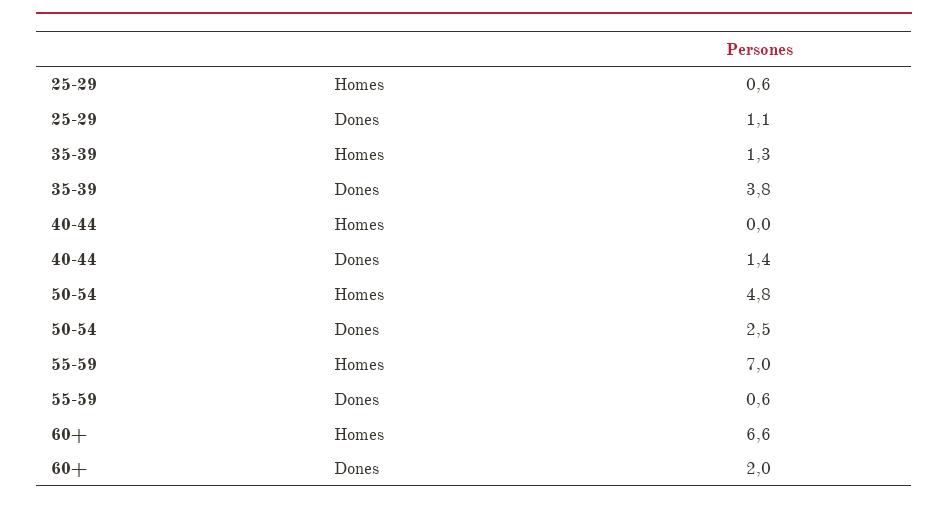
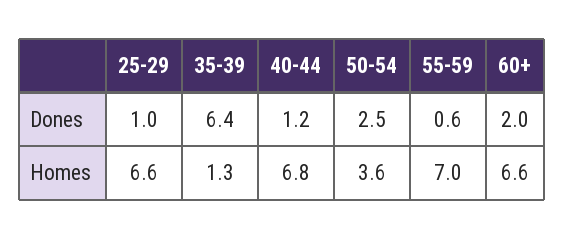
25-29, Homes: 0.6 -> 6.6
25-29, Dones: 1.1 -> 1
35-39, Dones: 3.8 -> 6.4
40-44, Homes: 0 -> 6.8
40-44, Dones: 1.4 -> 1.2
50-54, Homes: 4.8 -> 3.6

